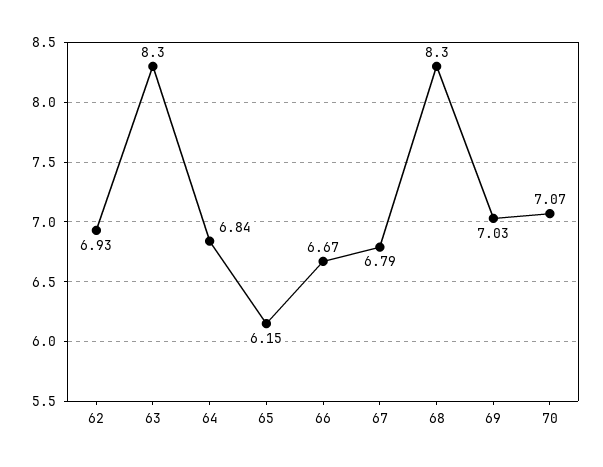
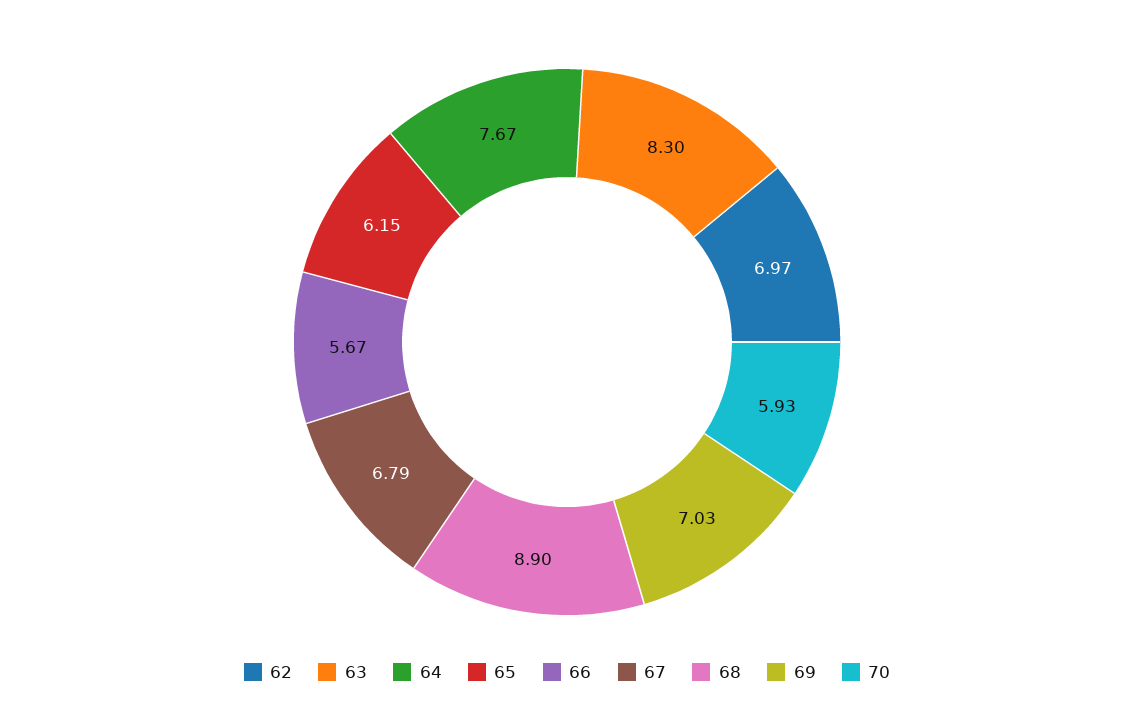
62: 6.93 -> 6.97
64: 6.84 -> 7.67
66: 6.67 -> 5.67
68: 8.3 -> 8.9
70: 7.07 -> 5.93

